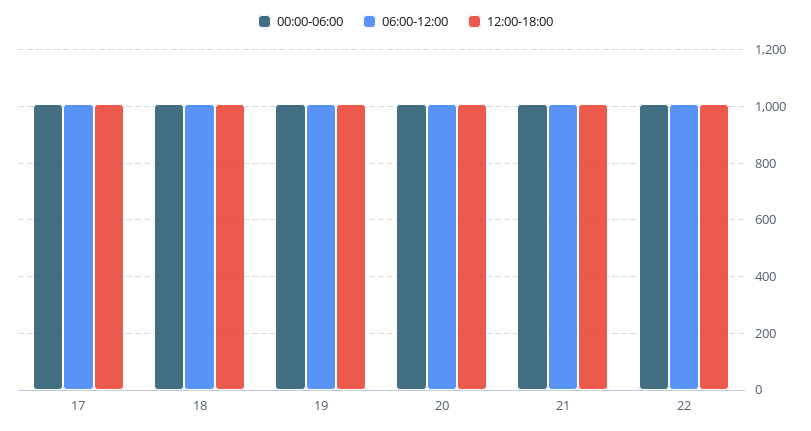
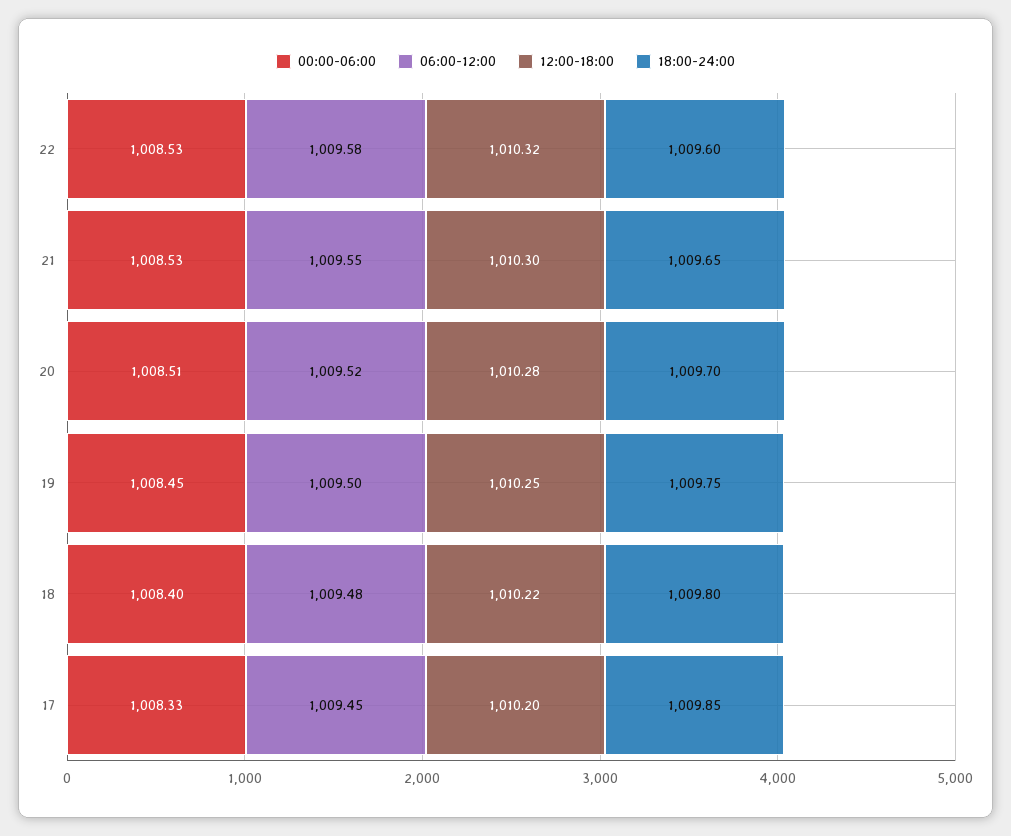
18:00-24:00, 22: none -> 1009.6
18:00-24:00, 21: none -> 1009.65
18:00-24:00, 20: none -> 1009.7
18:00-24:00, 19: none -> 1009.75
18:00-24:00, 18: none -> 1009.8
18:00-24:00, 17: none -> 1009.85

